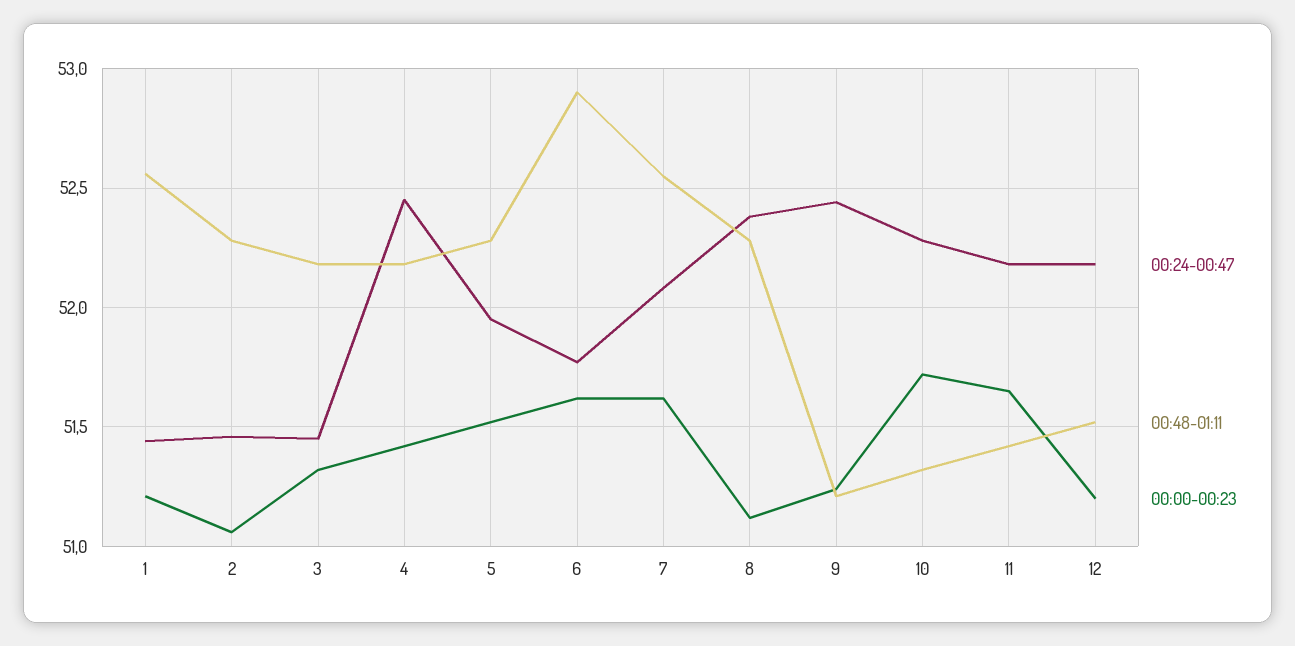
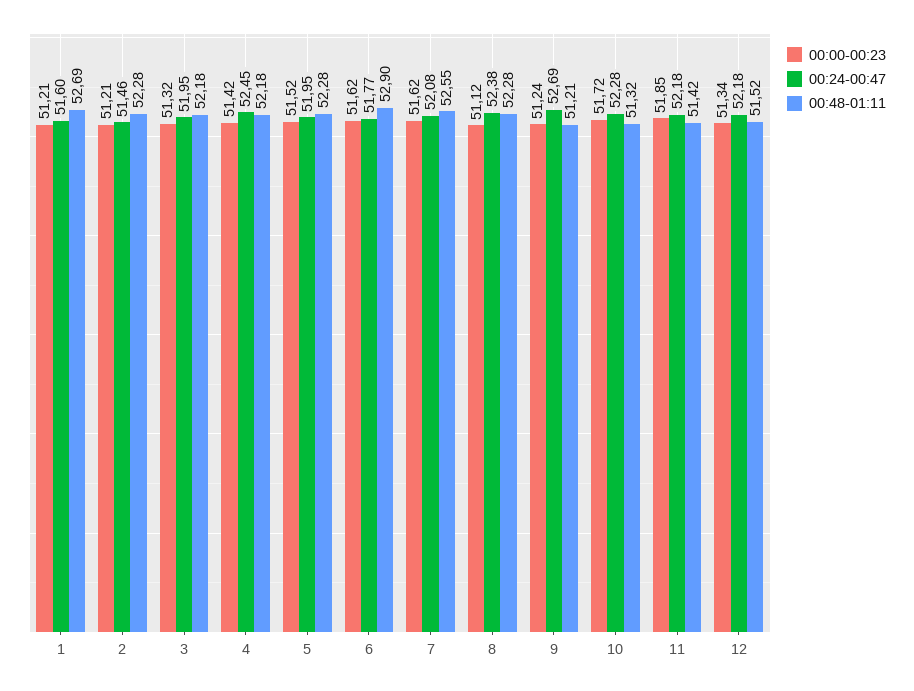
00:24-00:47, 1: 51.45 -> 51.6
00:48-01:11, 1: 52.55 -> 52.69
00:00-00:23, 2: 51.05 -> 51.21
00:24-00:47, 3: 51.45 -> 51.95
00:24-00:47, 9: 52.45 -> 52.69
00:00-00:23, 11: 51.65 -> 51.85
00:00-00:23, 12: 51.2 -> 51.34

